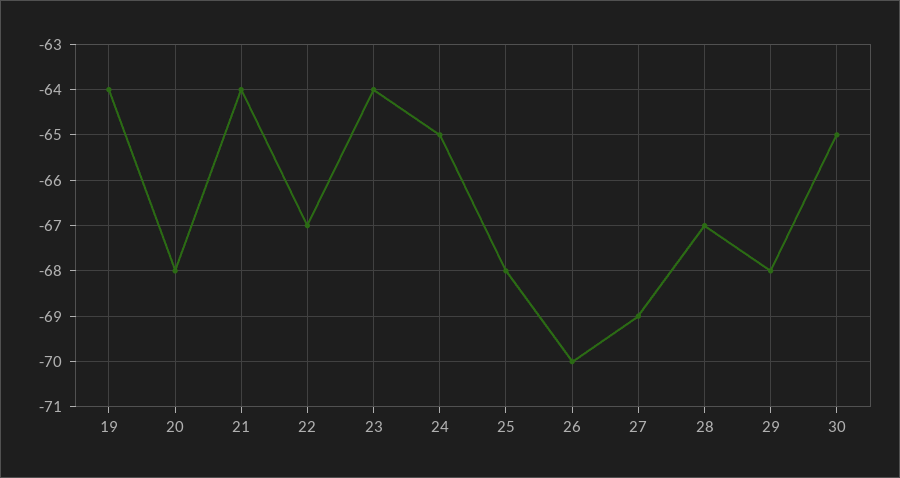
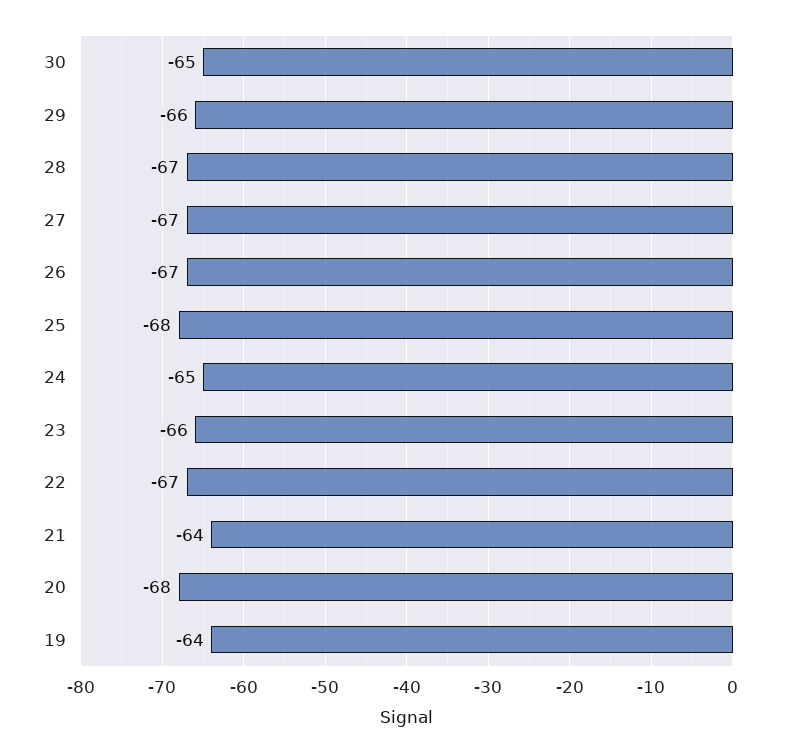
23: -64 -> -66
26: -70 -> -67
27: -69 -> -67
29: -68 -> -66

